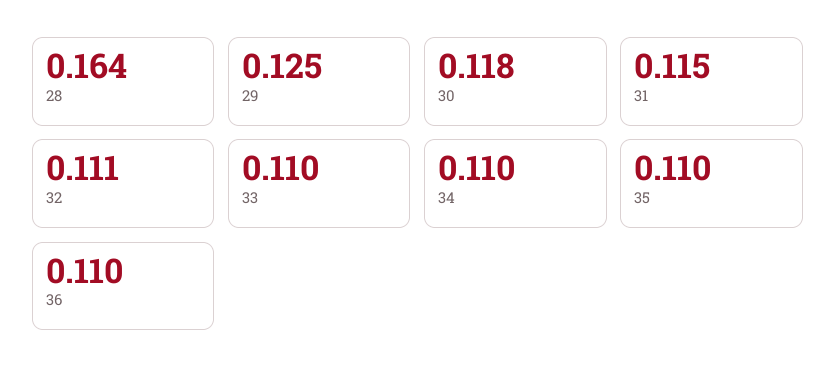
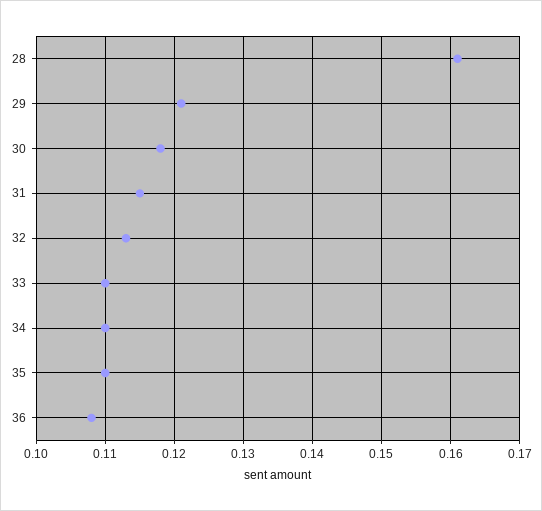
28: 0.164 -> 0.161
29: 0.125 -> 0.121
32: 0.111 -> 0.113
36: 0.11 -> 0.108

